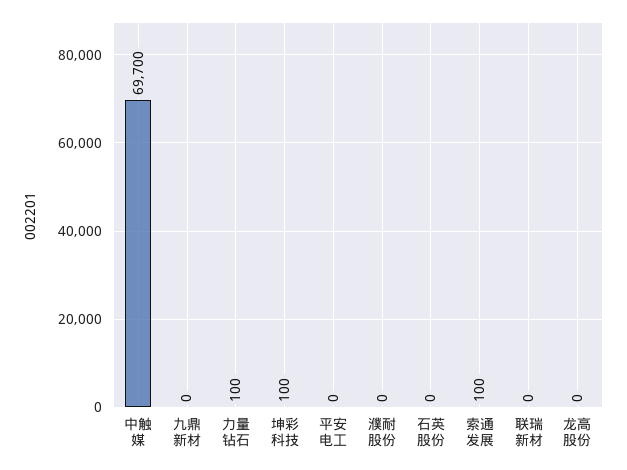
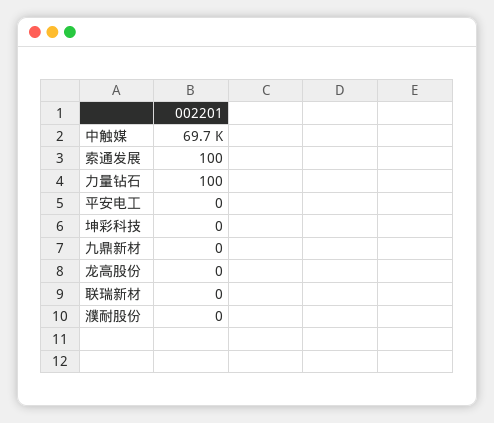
坤彩科技: 100 -> 0
石英股份: 0 -> none

